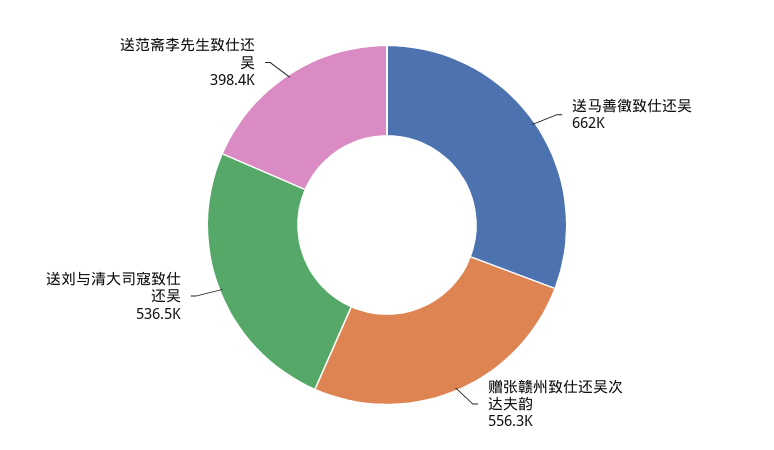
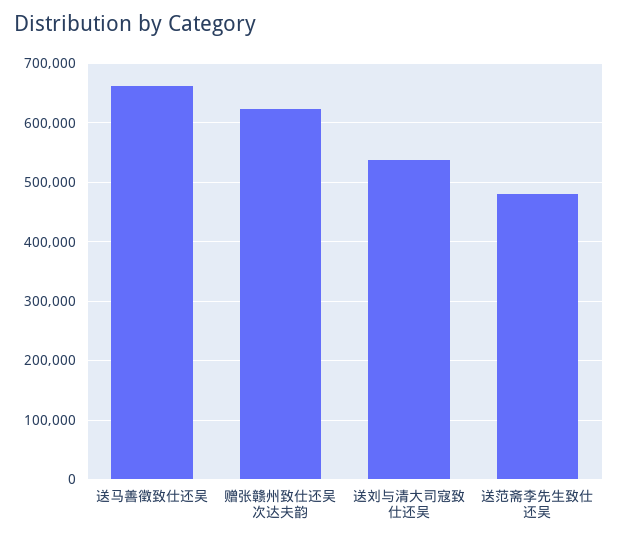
赠张赣州致仕还吴次达夫韵: 556300 -> 620000
送范斋李先生致仕还吴: 398400 -> 480000

